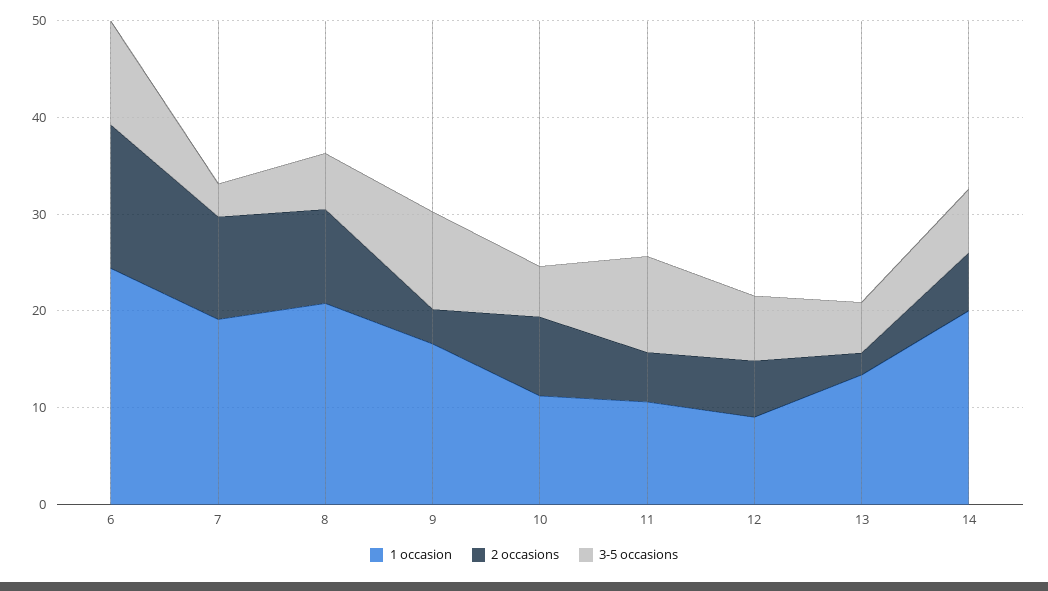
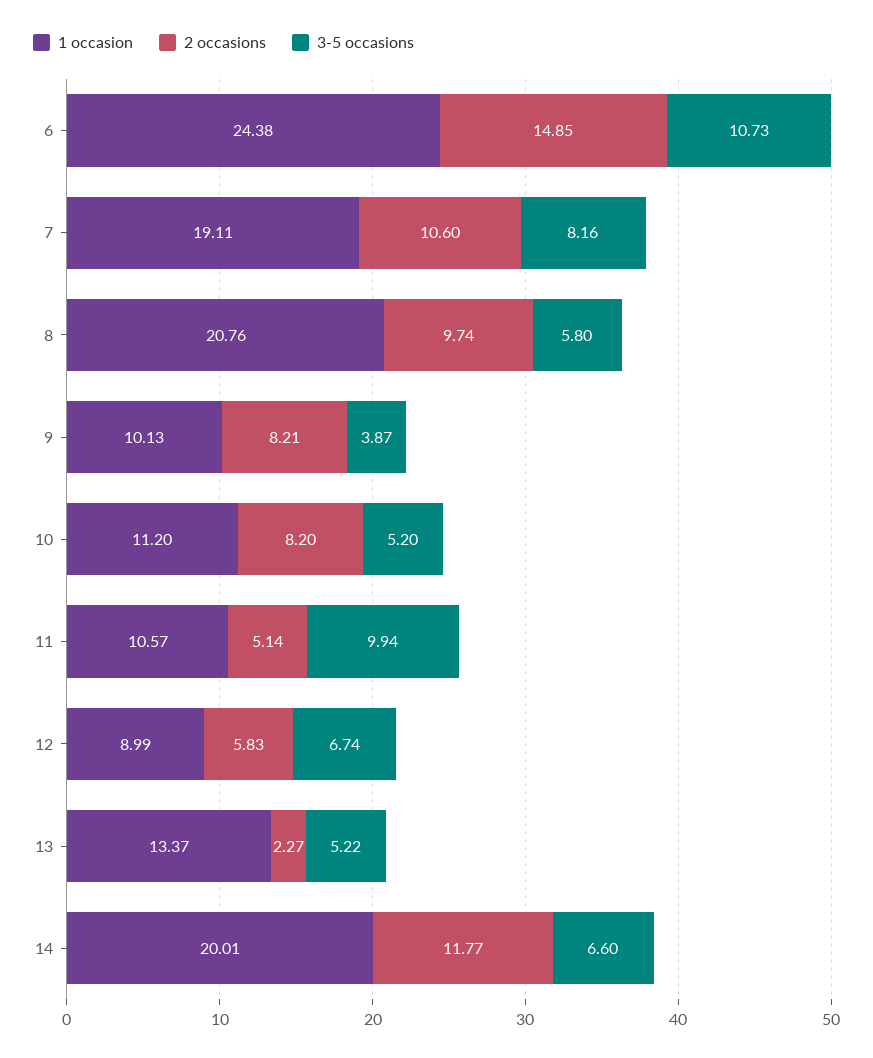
3-5 occasions, 7: 4 -> 8.16
1 occasion, 9: 16 -> 10.13
2 occasions, 9: 4 -> 8.21
3-5 occasions, 9: 10 -> 3.87
2 occasions, 14: 6 -> 11.77

